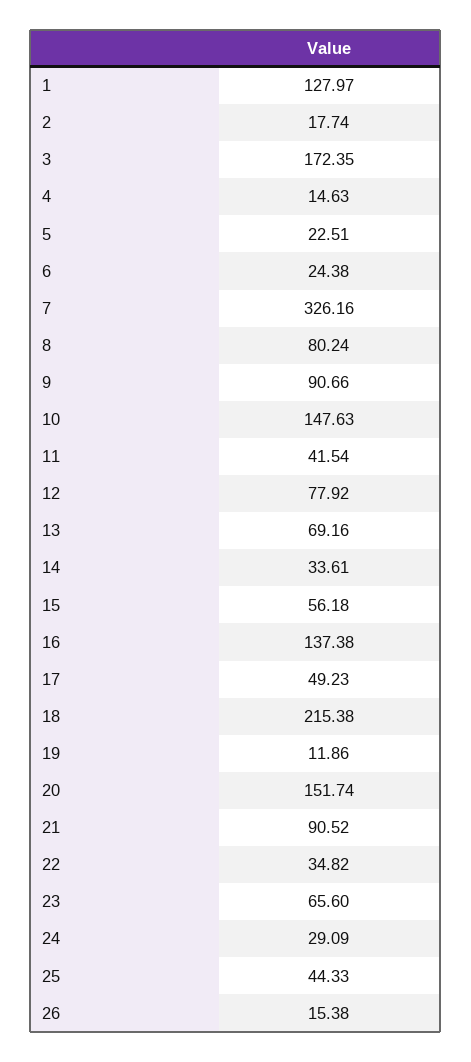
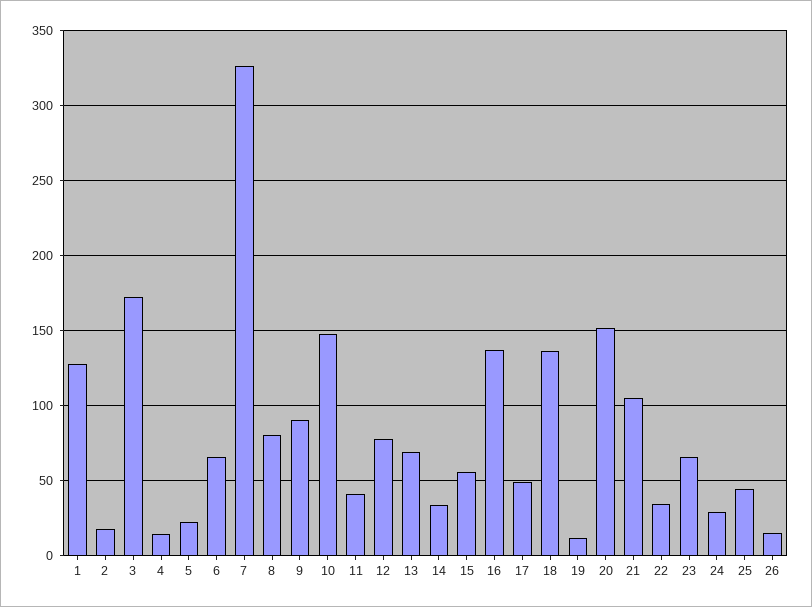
6: 24.38 -> 65
18: 215.38 -> 135
21: 90.52 -> 105

